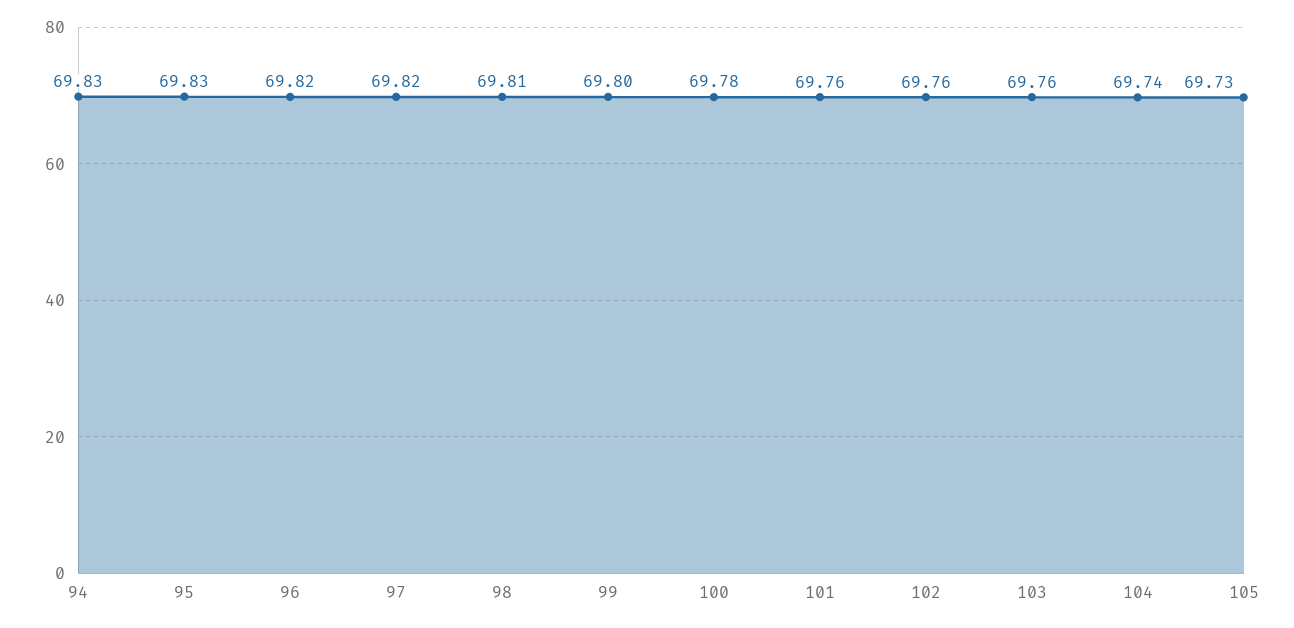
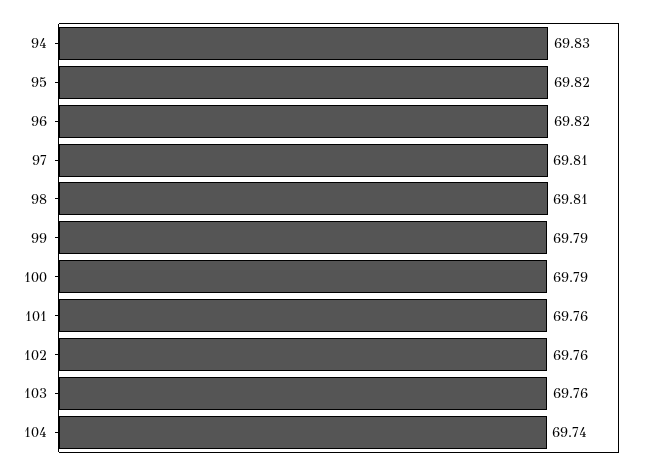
95: 69.83 -> 69.82
97: 69.82 -> 69.81
99: 69.8 -> 69.79
100: 69.78 -> 69.79
105: 69.73 -> none

